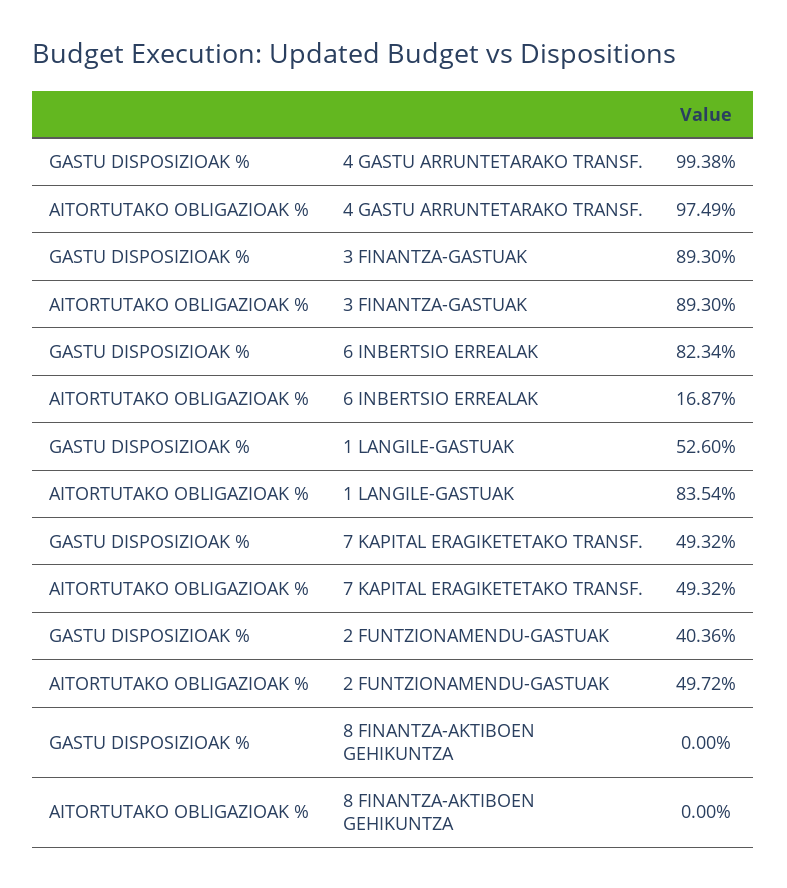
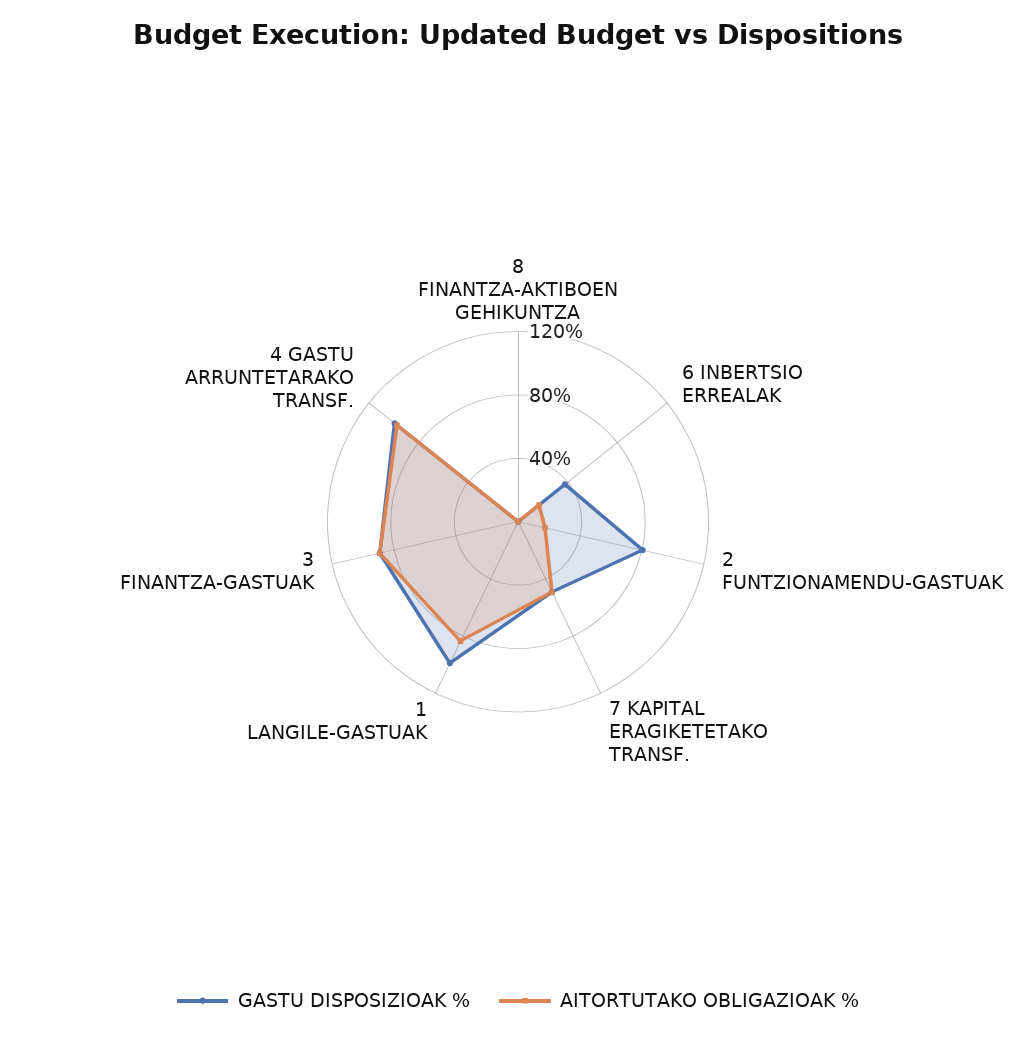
GASTU DISPOSIZIOAK %, 6 INBERTSIO ERREALAK: 82.34 -> 40
GASTU DISPOSIZIOAK %, 1 LANGILE-GASTUAK: 52.6 -> 100
GASTU DISPOSIZIOAK %, 2 FUNTZIONAMENDU-GASTUAK: 40.36 -> 80
AITORTUTAKO OBLIGAZIOAK %, 2 FUNTZIONAMENDU-GASTUAK: 49.72 -> 20

